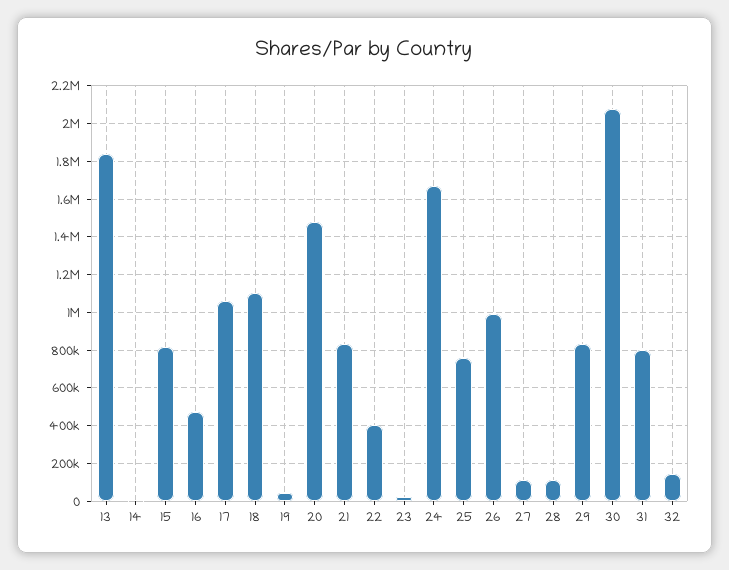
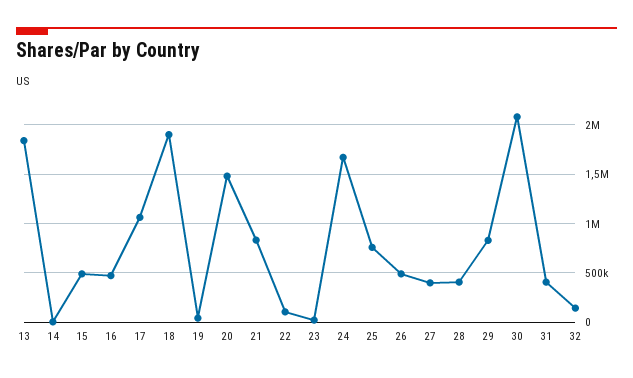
15: 800000 -> 500000
18: 1100000 -> 1900000
22: 400000 -> 100000
26: 1000000 -> 500000
27: 100000 -> 400000
28: 100000 -> 400000
31: 800000 -> 400000

